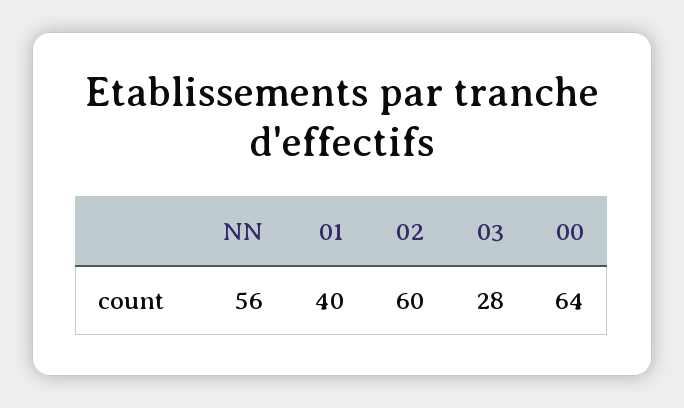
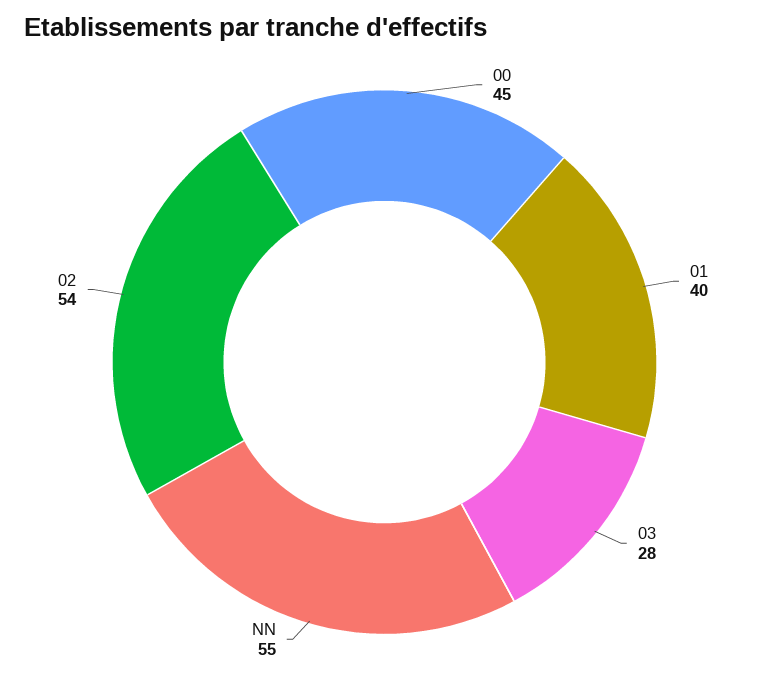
NN: 56 -> 55
02: 60 -> 54
00: 64 -> 45

